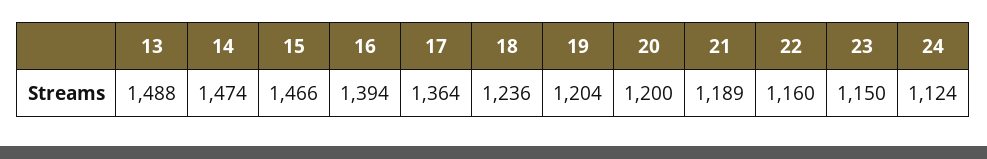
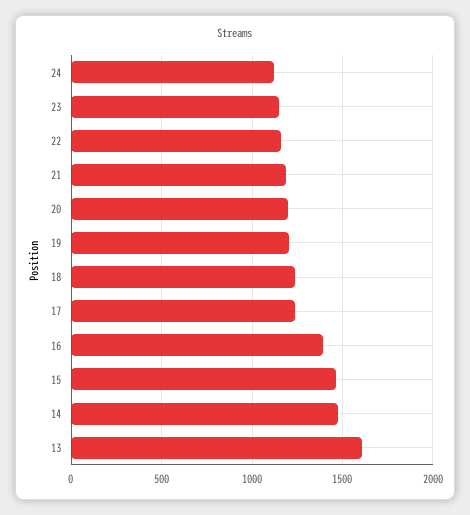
13: 1488 -> 1600
17: 1364 -> 1250

